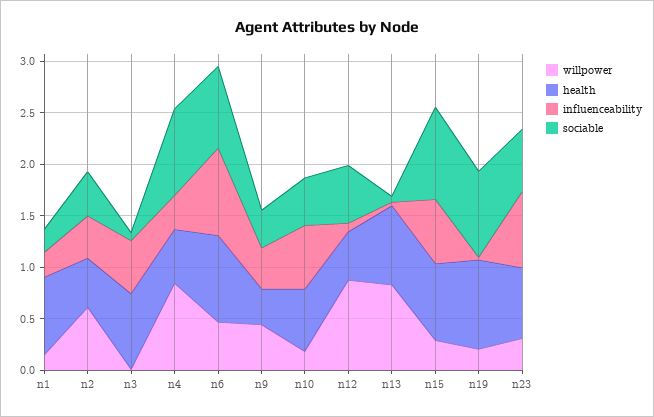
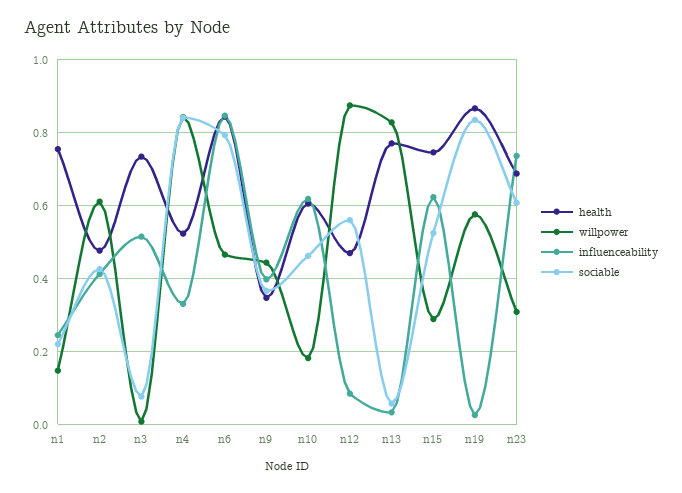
sociable, n15: 0.9 -> 0.52
willpower, n19: 0.2 -> 0.58

